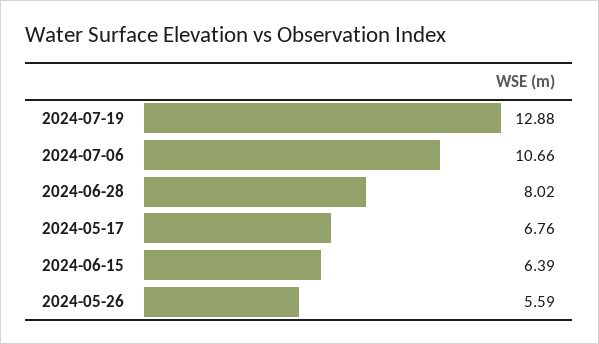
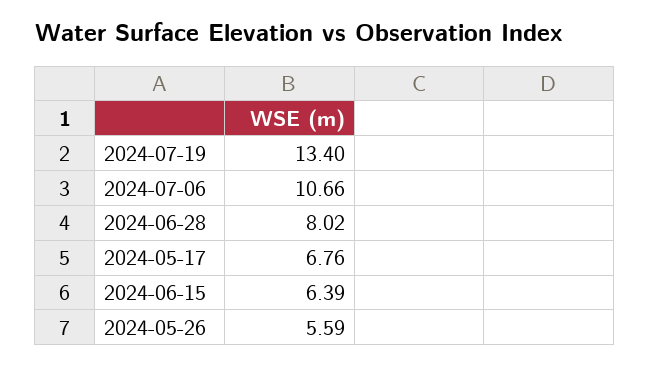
2024-07-19: 12.88 -> 13.4

